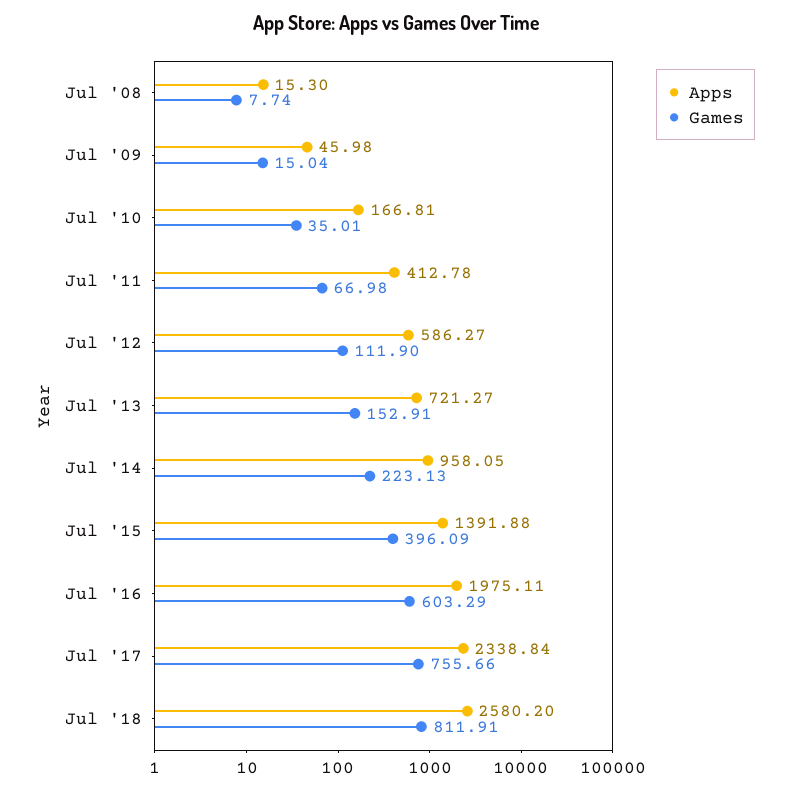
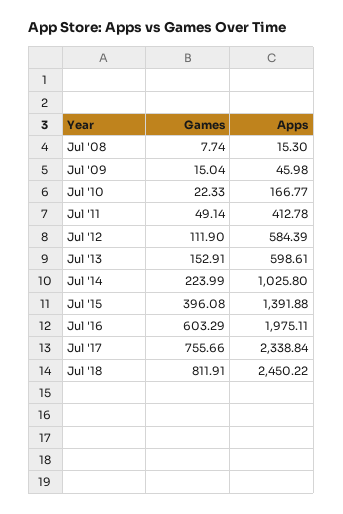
Apps, Jul '10: 166.81 -> 166.77
Games, Jul '10: 35.01 -> 22.33
Games, Jul '11: 66.98 -> 49.14
Apps, Jul '12: 586.27 -> 584.39
Apps, Jul '13: 721.27 -> 598.61
Apps, Jul '14: 958.05 -> 1025.8
Games, Jul '14: 223.13 -> 223.99
Games, Jul '15: 396.09 -> 396.08
Apps, Jul '18: 2580.2 -> 2450.22

